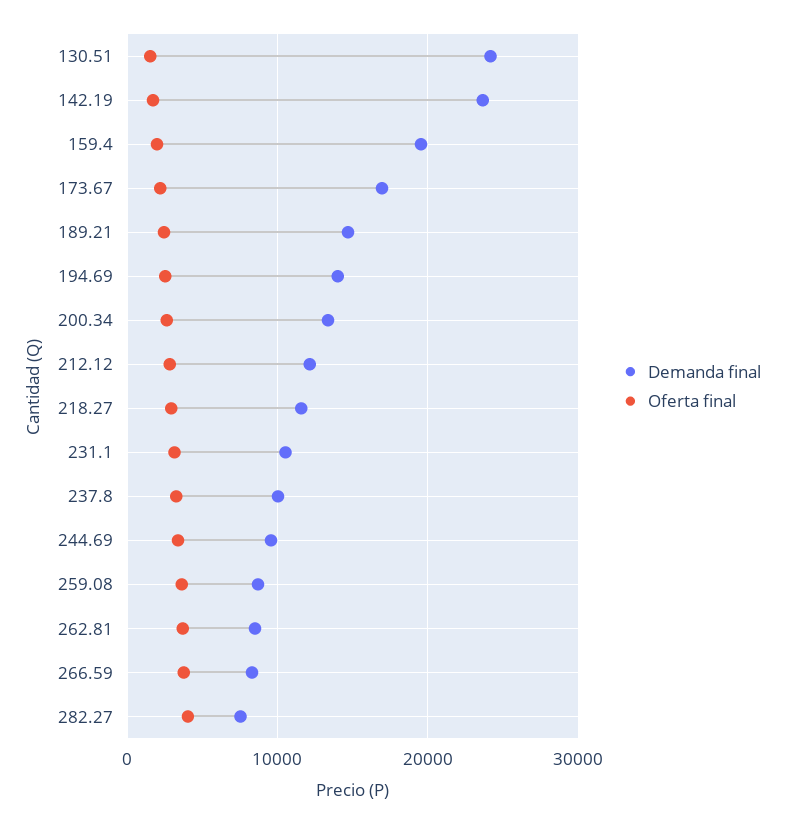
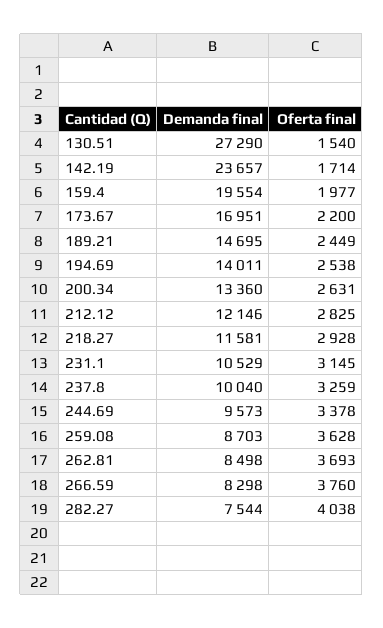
Demanda final, 130.51: 24000 -> 27290

